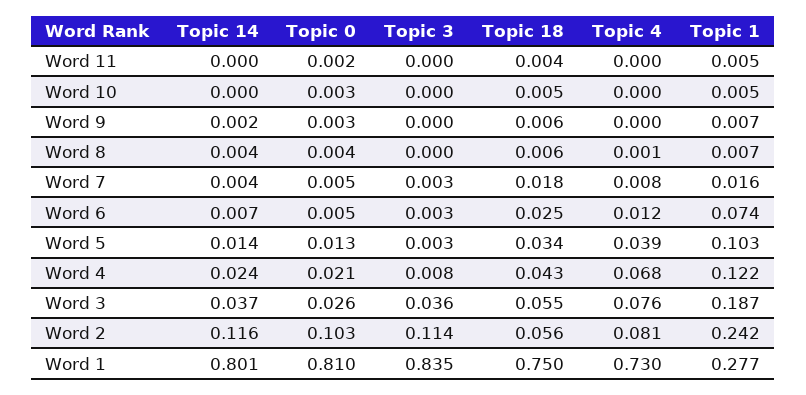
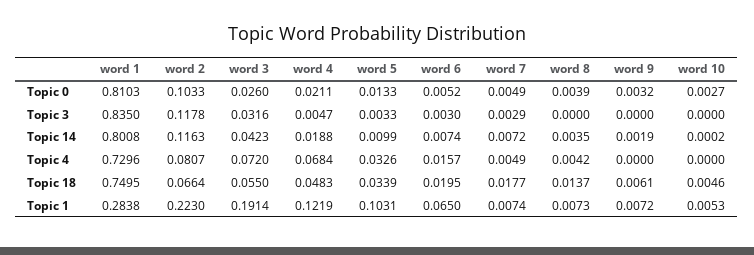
Topic 14, Word 11: 0 -> none
Topic 0, Word 11: 0.002 -> none
Topic 3, Word 11: 0 -> none
Topic 18, Word 11: 0.004 -> none
Topic 4, Word 11: 0 -> none
Topic 1, Word 11: 0.005 -> none
Topic 18, Word 8: 0.006 -> 0.0137
Topic 4, Word 8: 0.001 -> 0.0042
Topic 14, Word 7: 0.004 -> 0.0072
Topic 4, Word 7: 0.008 -> 0.0049
Topic 1, Word 7: 0.016 -> 0.0074
Topic 18, Word 6: 0.025 -> 0.0195
Topic 4, Word 6: 0.012 -> 0.0157
Topic 1, Word 6: 0.074 -> 0.065
Topic 14, Word 5: 0.014 -> 0.0099
Topic 4, Word 5: 0.039 -> 0.0326
Topic 14, Word 4: 0.024 -> 0.0188
Topic 3, Word 4: 0.008 -> 0.0047
Topic 18, Word 4: 0.043 -> 0.0483
Topic 14, Word 3: 0.037 -> 0.0423
Topic 3, Word 3: 0.036 -> 0.0316
Topic 4, Word 3: 0.076 -> 0.072
Topic 1, Word 3: 0.187 -> 0.1914
Topic 3, Word 2: 0.114 -> 0.1178
Topic 18, Word 2: 0.056 -> 0.0664
Topic 1, Word 2: 0.242 -> 0.223
Topic 1, Word 1: 0.277 -> 0.2838

